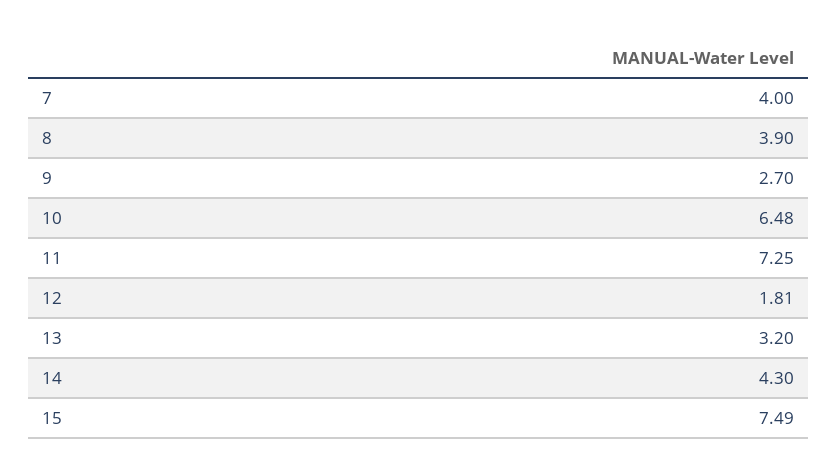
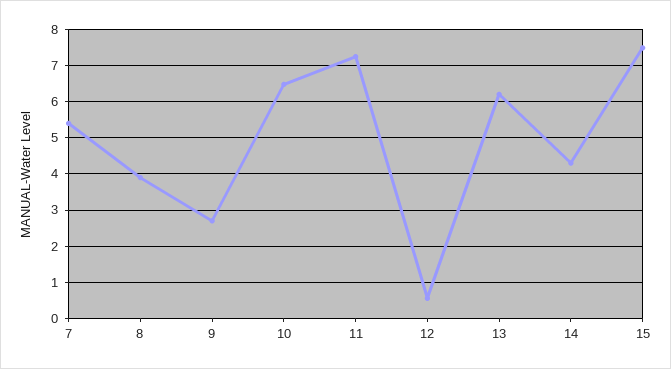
7: 4 -> 5.4
12: 1.81 -> 0.6
13: 3.2 -> 6.2

